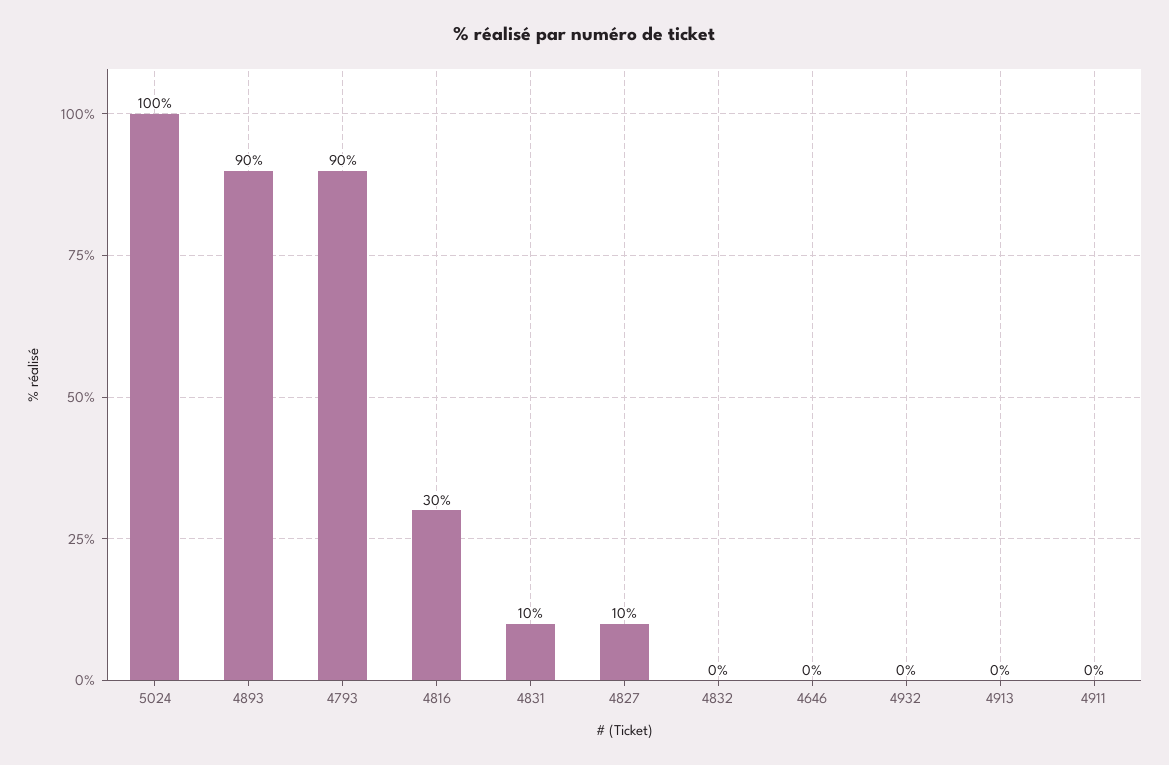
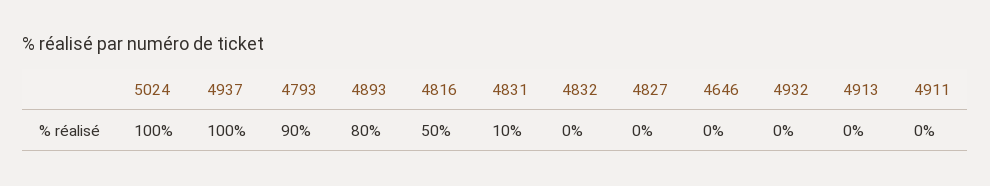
4893: 90 -> 80
4816: 30 -> 50
4827: 10 -> 0
4937: none -> 100

